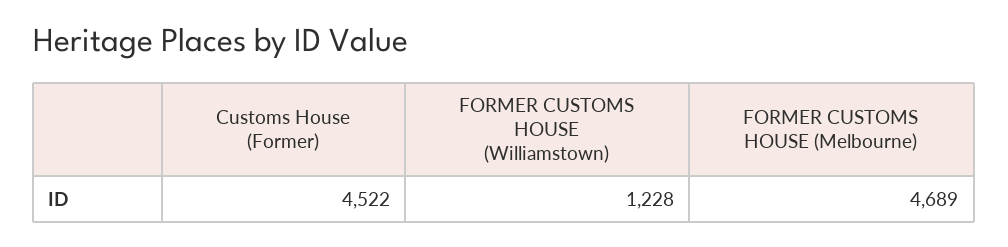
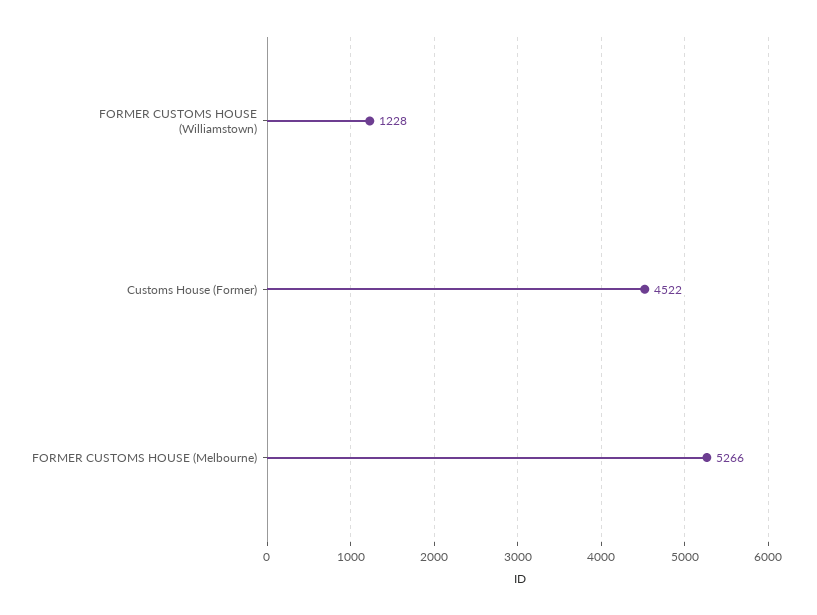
FORMER CUSTOMS HOUSE (Melbourne): 4689 -> 5266

